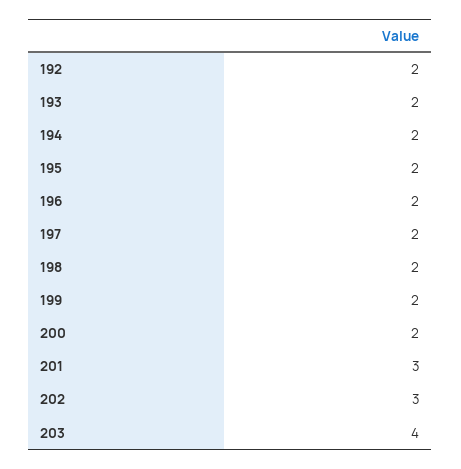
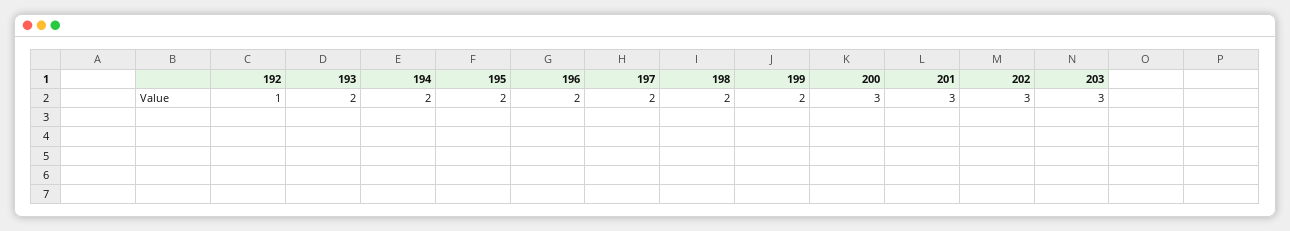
192: 2 -> 1
200: 2 -> 3
203: 4 -> 3

